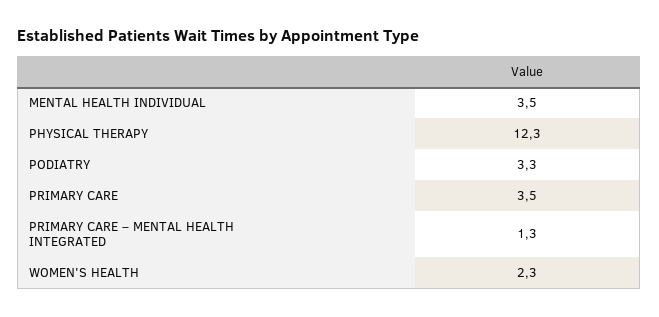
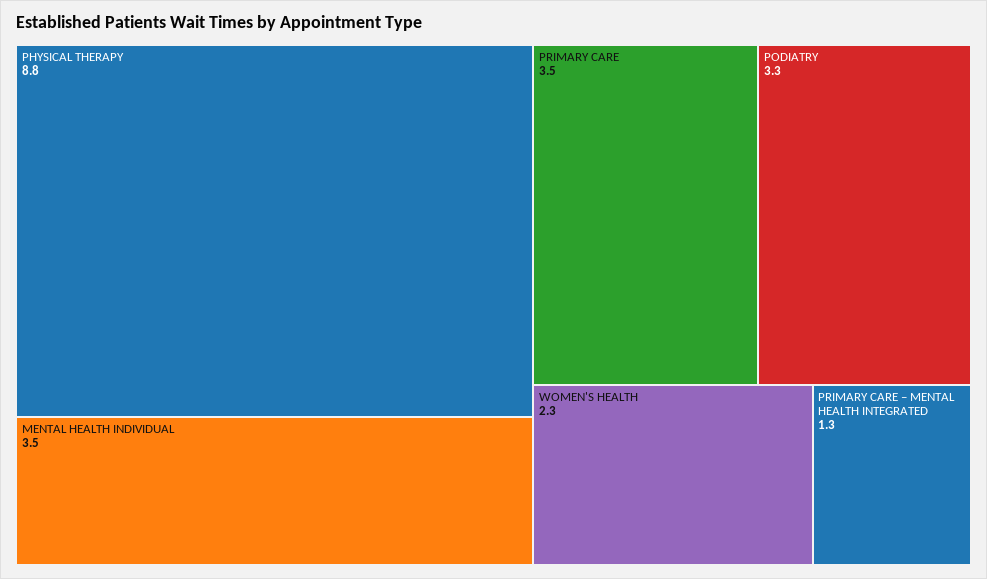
PHYSICAL THERAPY: 12.3 -> 8.8

